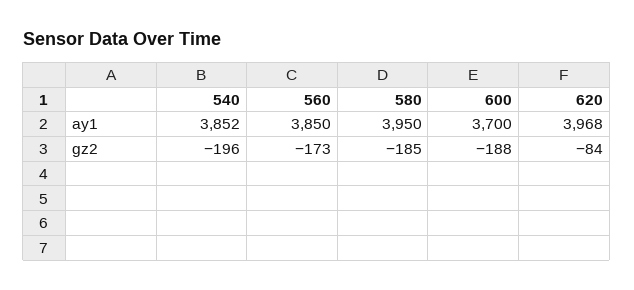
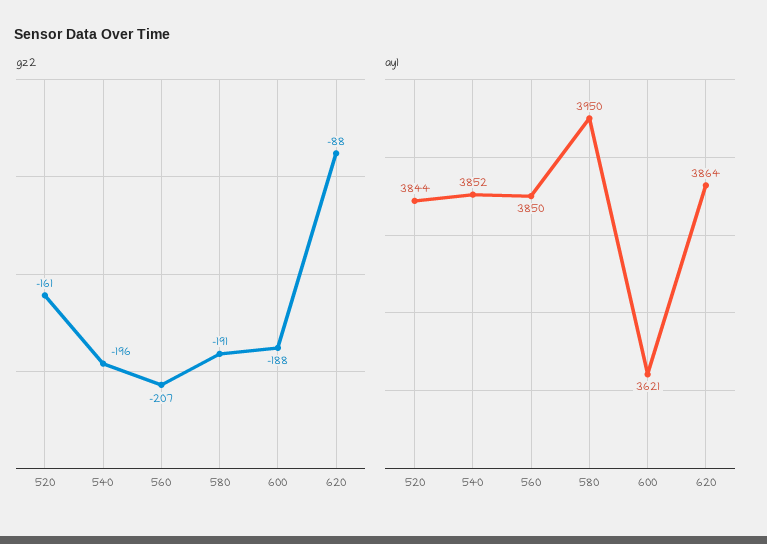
ay1, 600: 3700 -> 3621
ay1, 620: 3968 -> 3864
gz2, 560: -173 -> -207
gz2, 580: -185 -> -191
gz2, 620: -84 -> -88
gz2, 520: none -> -161
ay1, 520: none -> 3844

